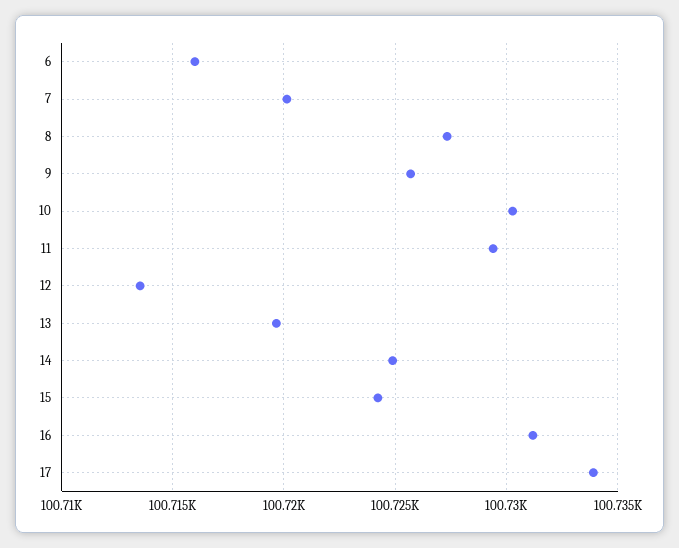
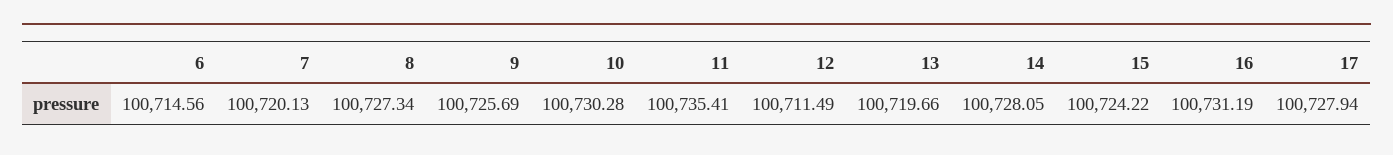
6: 100716 -> 100714.56
11: 100729.5 -> 100735.41
12: 100713.5 -> 100711.49
14: 100725 -> 100728.05
17: 100734 -> 100727.94

